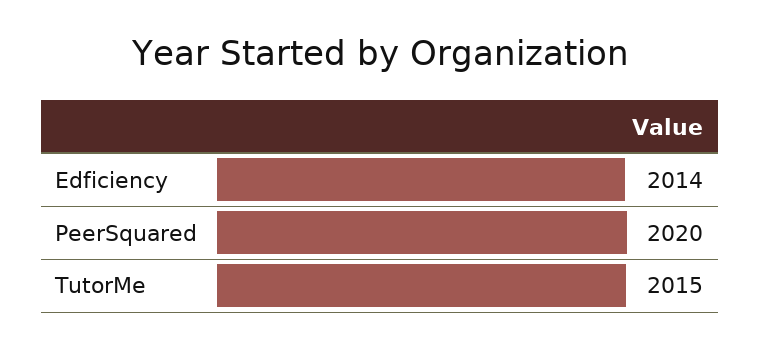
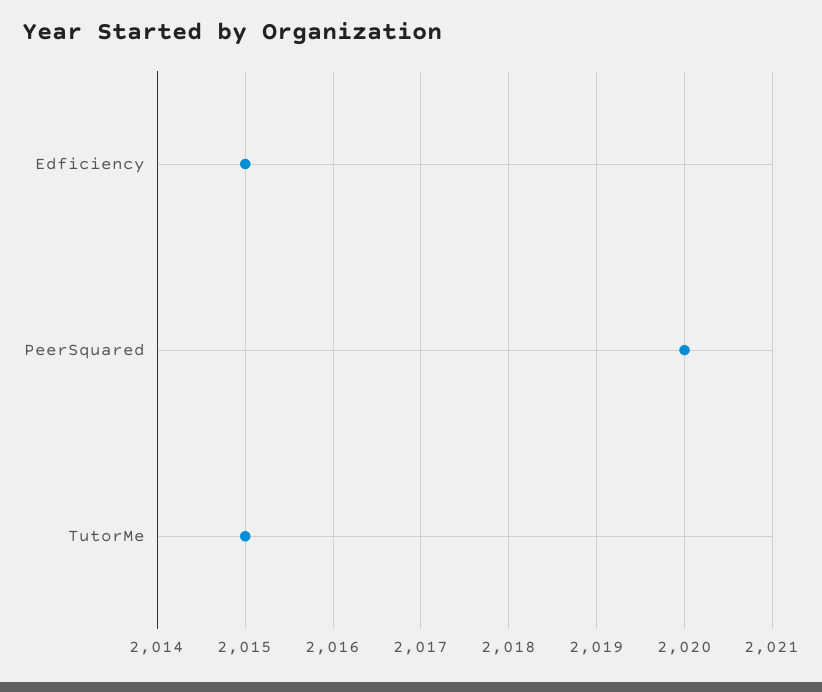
Edficiency: 2014 -> 2015

